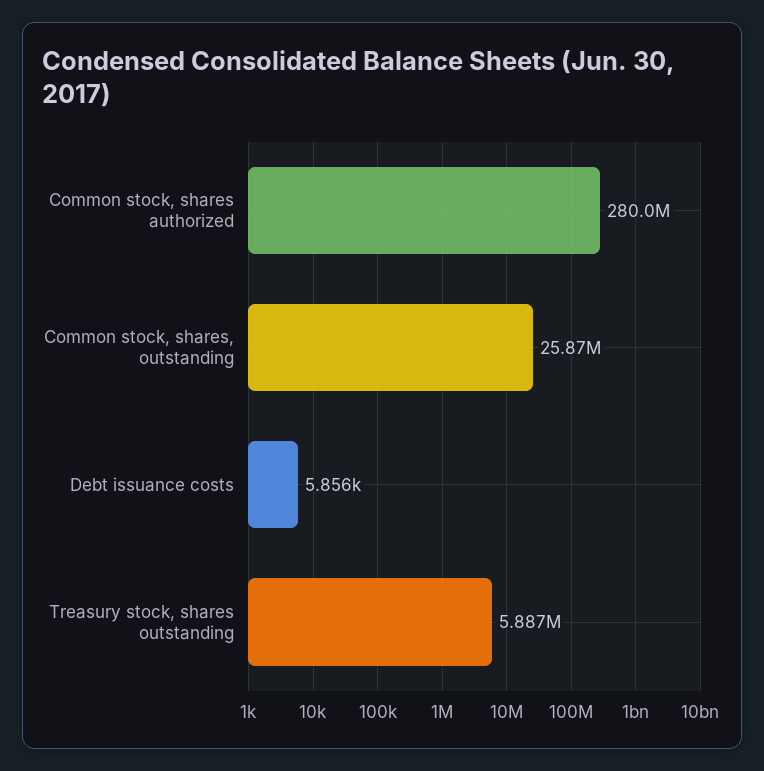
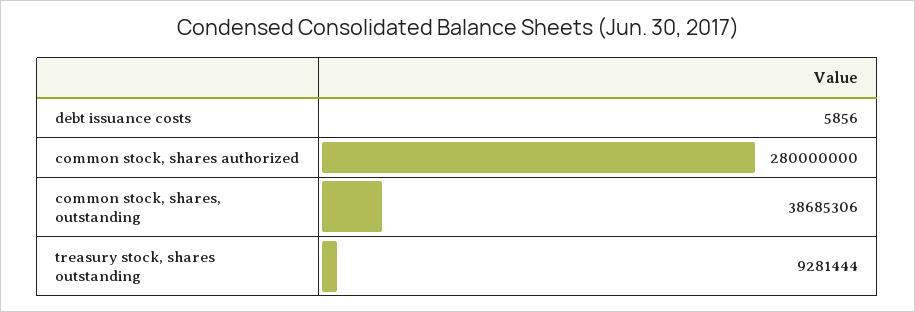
Common stock, shares, outstanding: 25870000 -> 38685306
Treasury stock, shares outstanding: 5887000 -> 9281444

